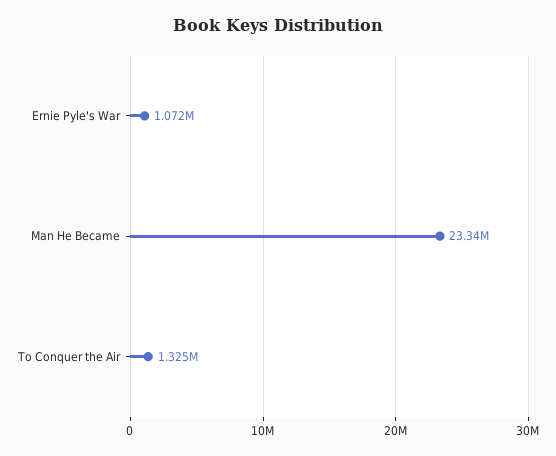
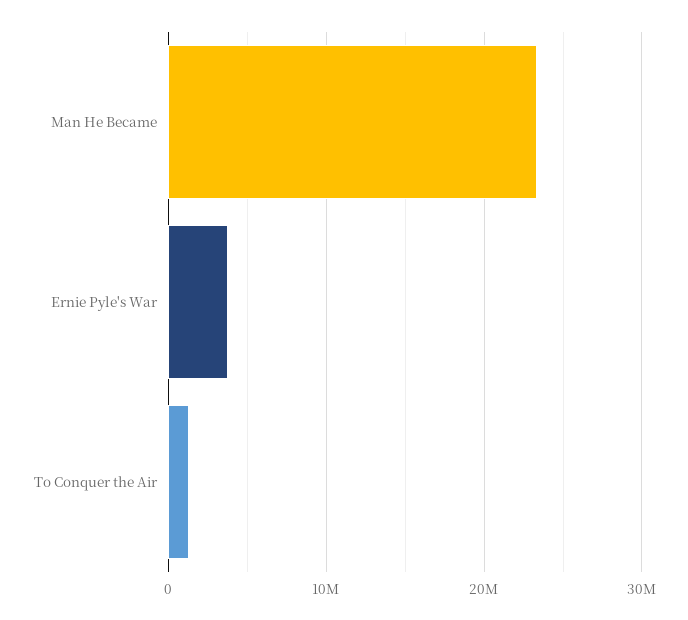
Ernie Pyle's War: 1072000 -> 4000000

